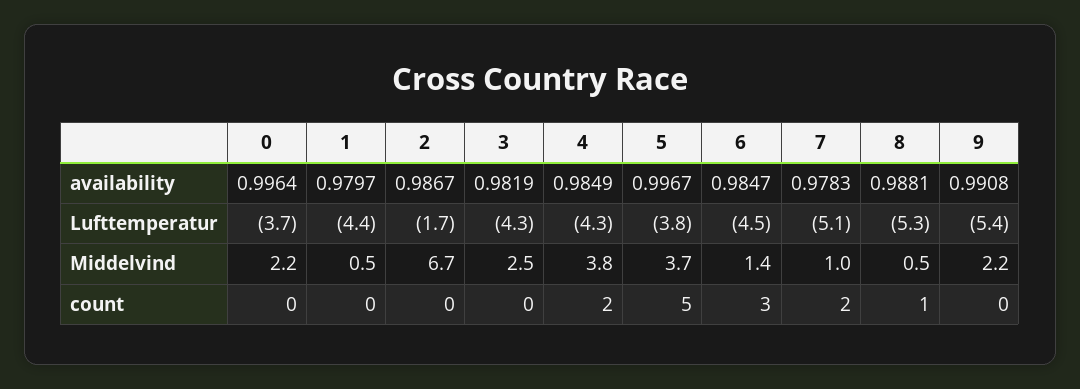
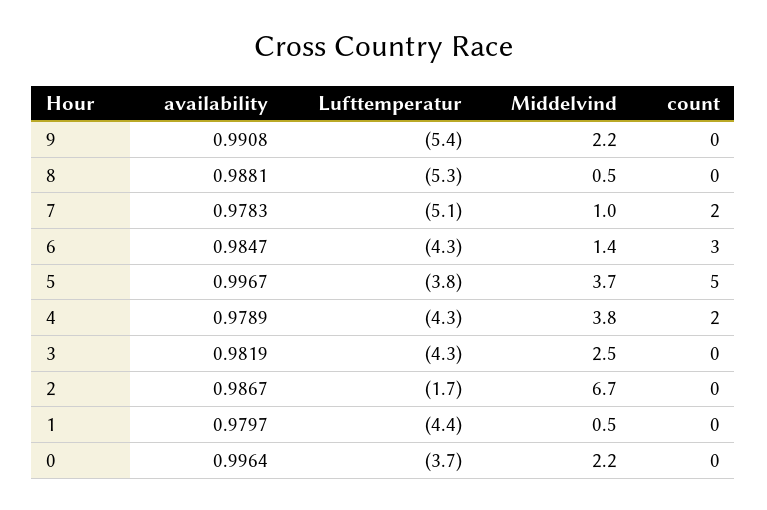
4, availability: 0.9849 -> 0.9789
6, Lufttemperatur: -4.5 -> -4.3
8, count: 1 -> 0

